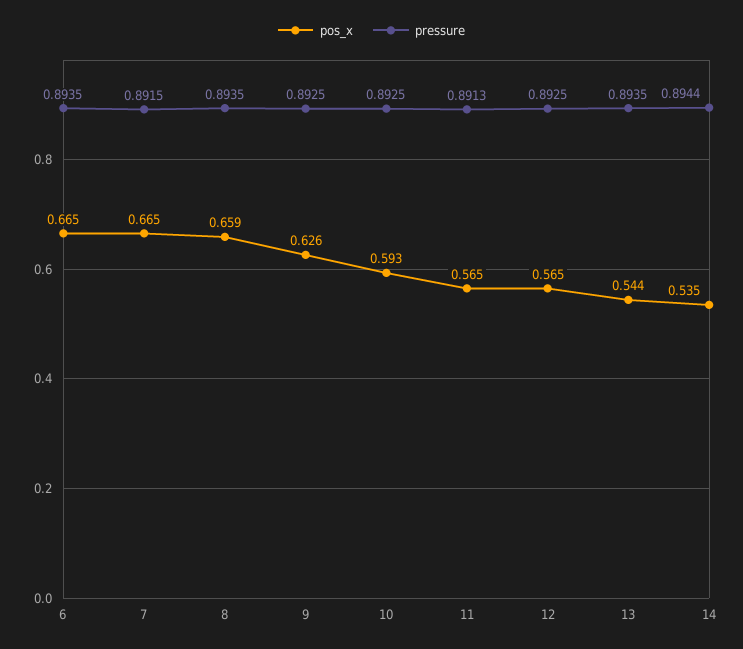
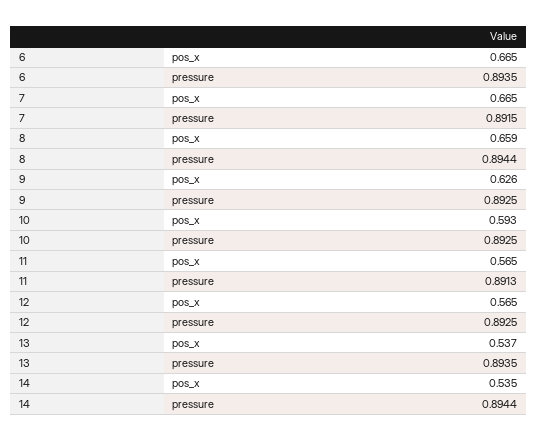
pressure, 8: 0.8935 -> 0.8944
pos_x, 13: 0.544 -> 0.537

